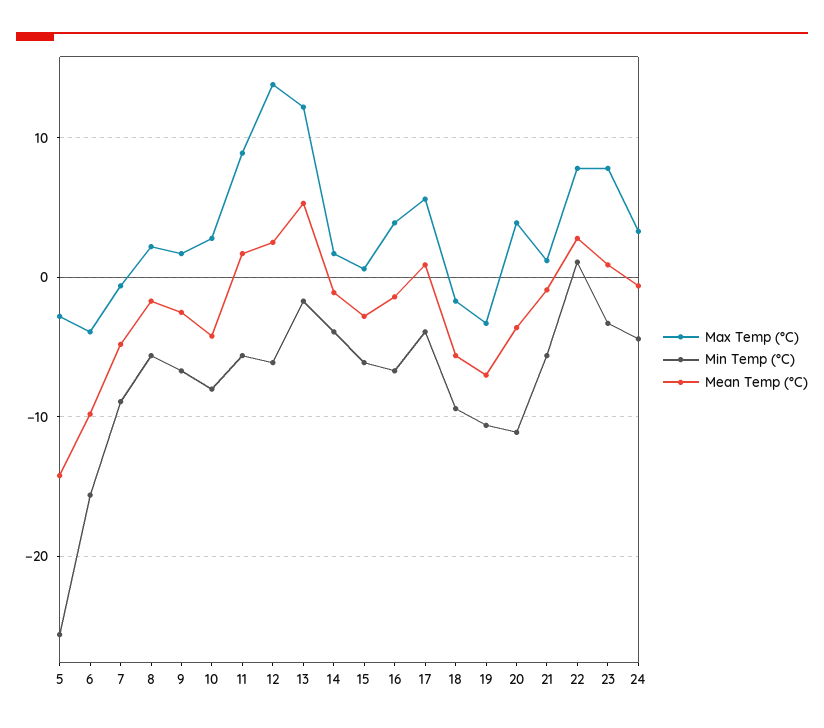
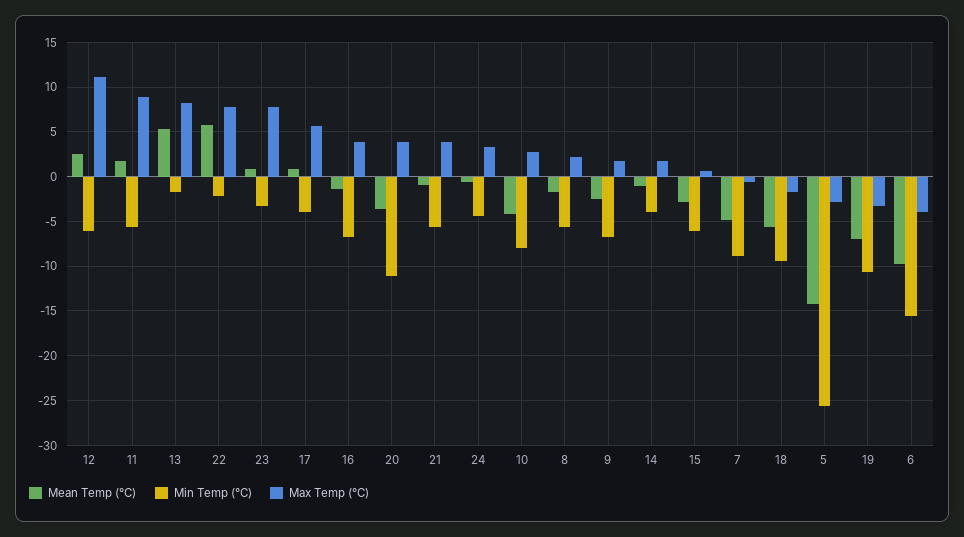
Max Temp (°C), 12: 14 -> 11
Max Temp (°C), 13: 12 -> 8
Max Temp (°C), 21: 1 -> 4
Min Temp (°C), 22: 1 -> -2
Mean Temp (°C), 22: 3 -> 6

